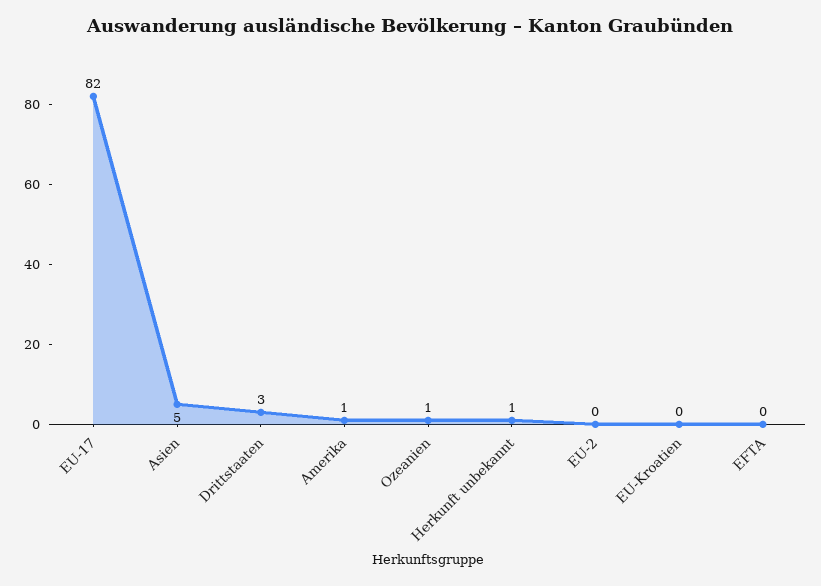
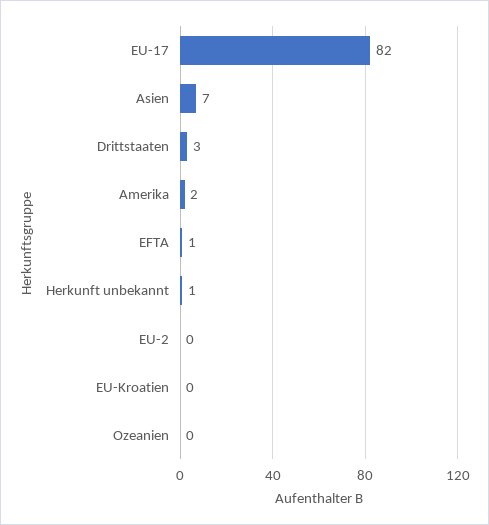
Asien: 5 -> 7
Amerika: 1 -> 2
Ozeanien: 1 -> 0
EFTA: 0 -> 1

